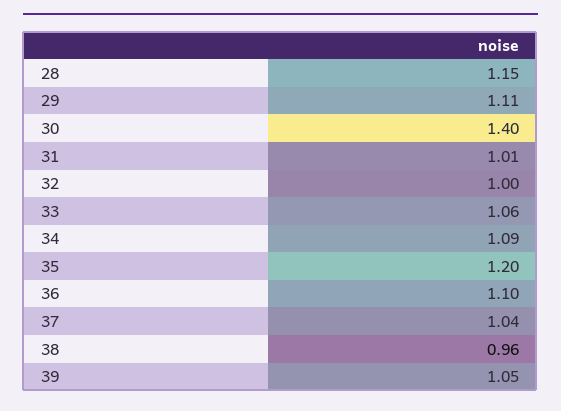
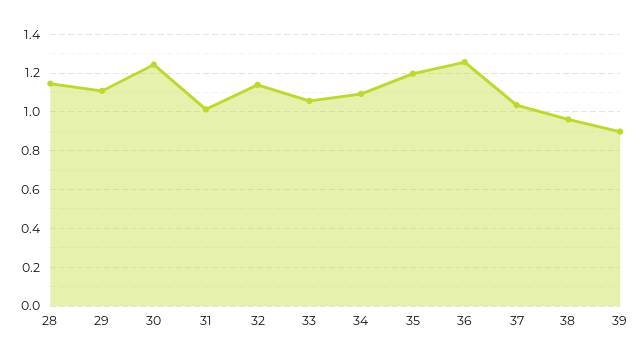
30: 1.4 -> 1.25
32: 1 -> 1.15
36: 1.1 -> 1.25
39: 1.05 -> 0.9

